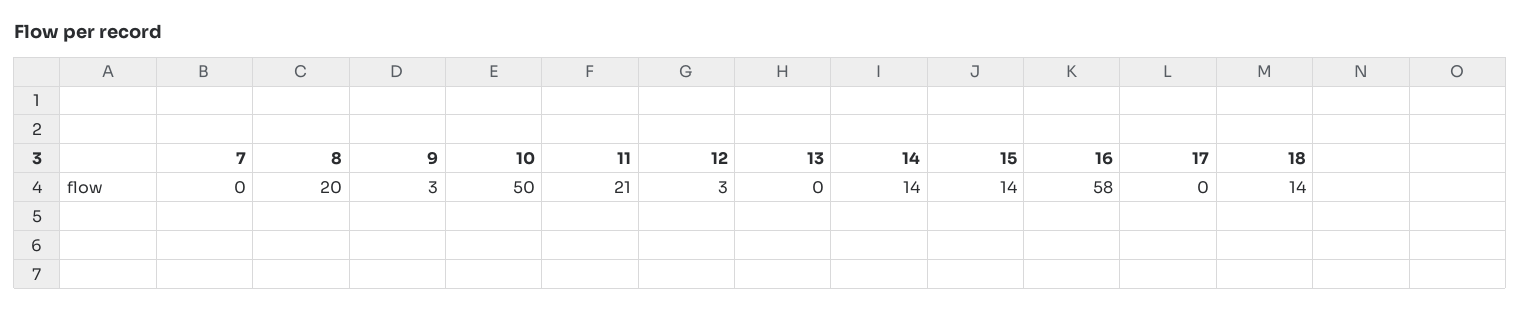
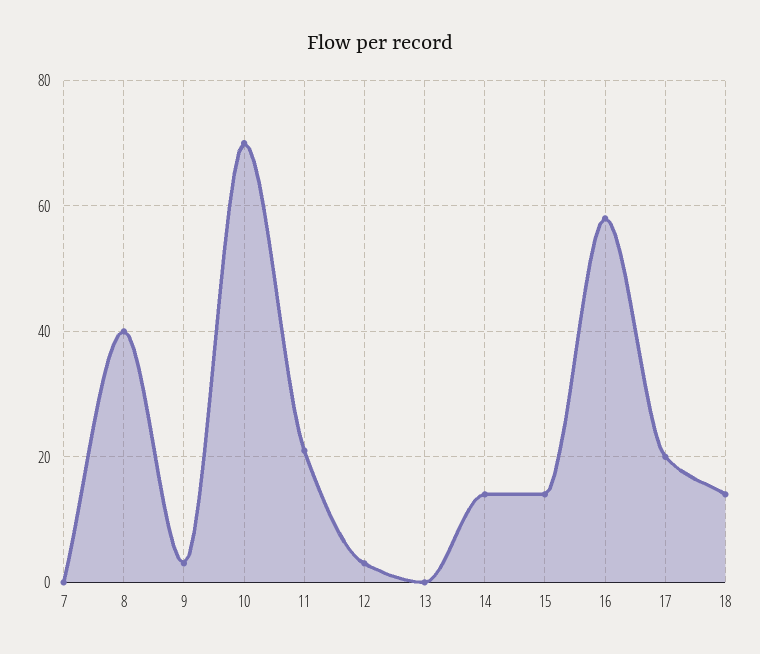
8: 20 -> 40
10: 50 -> 70
17: 0 -> 20

